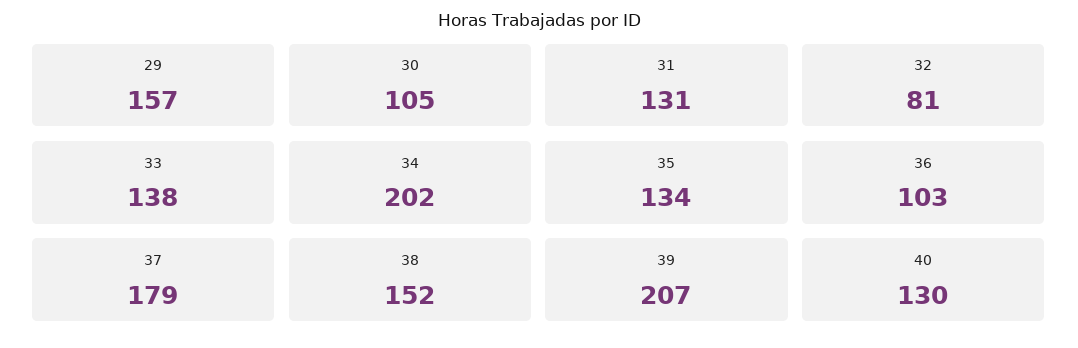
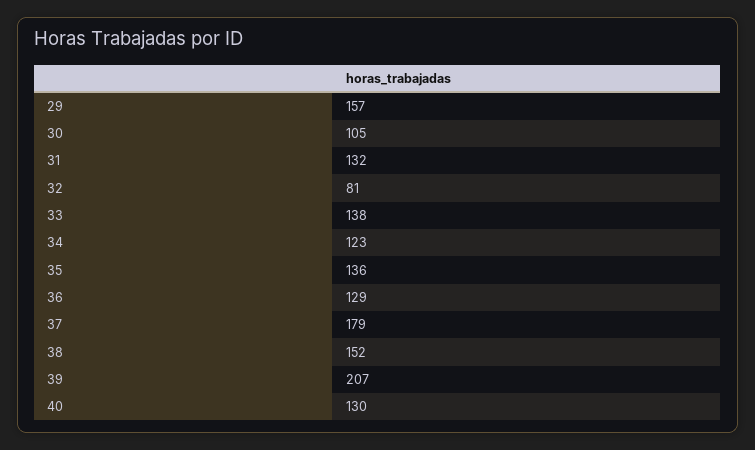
31: 131 -> 132
34: 202 -> 123
35: 134 -> 136
36: 103 -> 129

